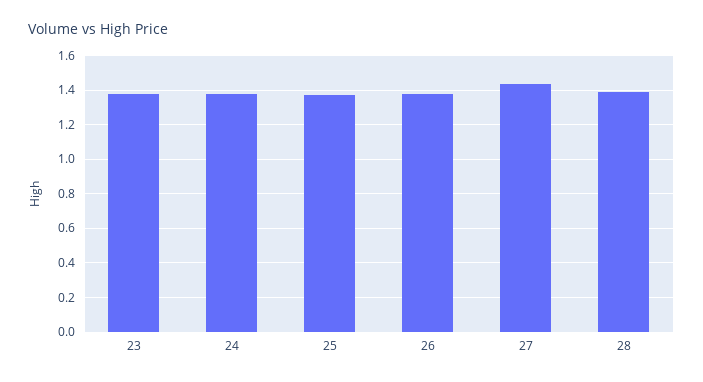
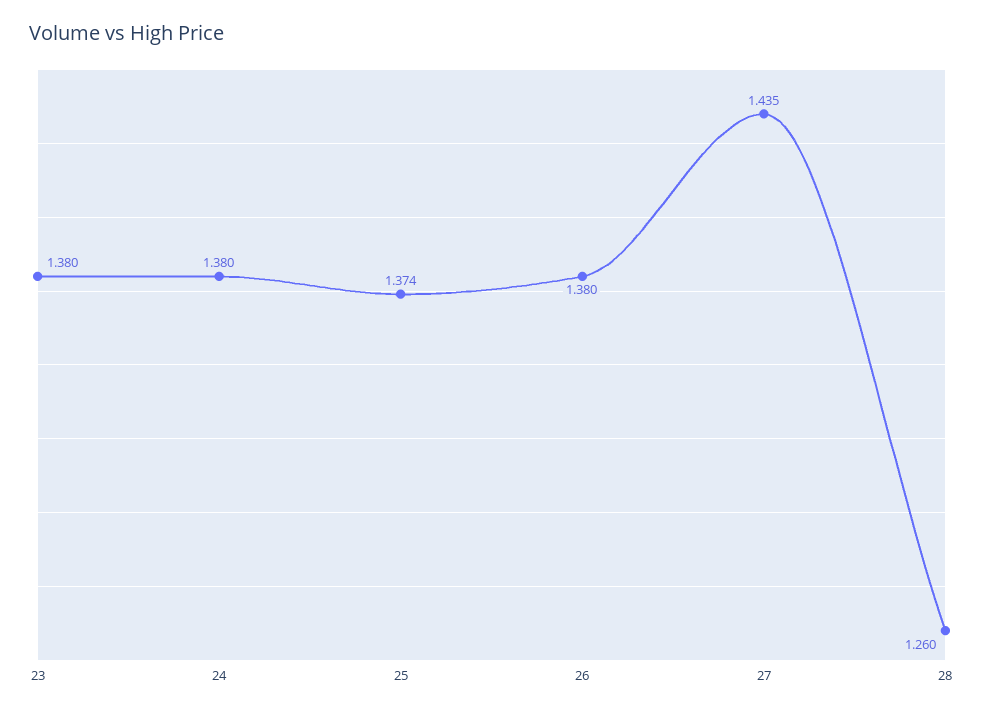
28: 1.4 -> 1.26

